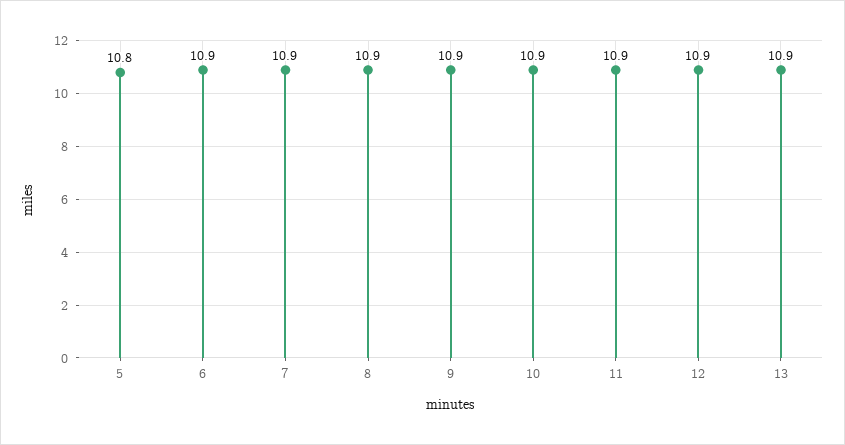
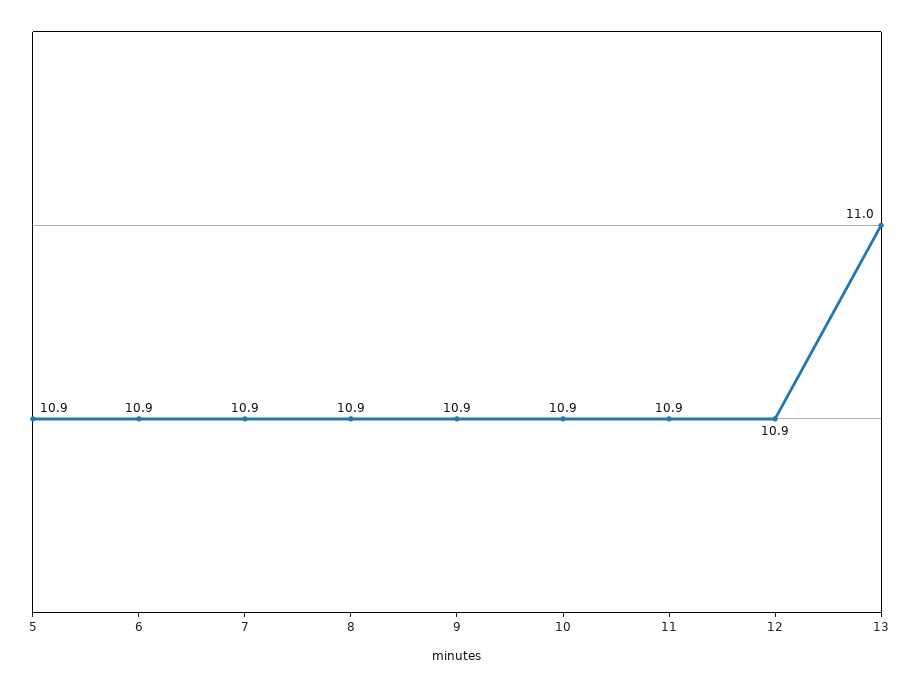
5: 10.8 -> 10.9
13: 10.9 -> 11

